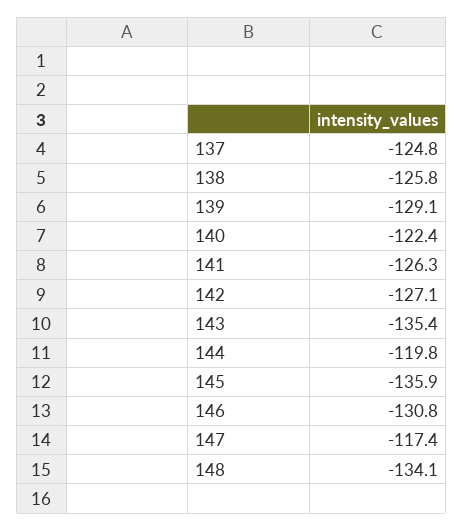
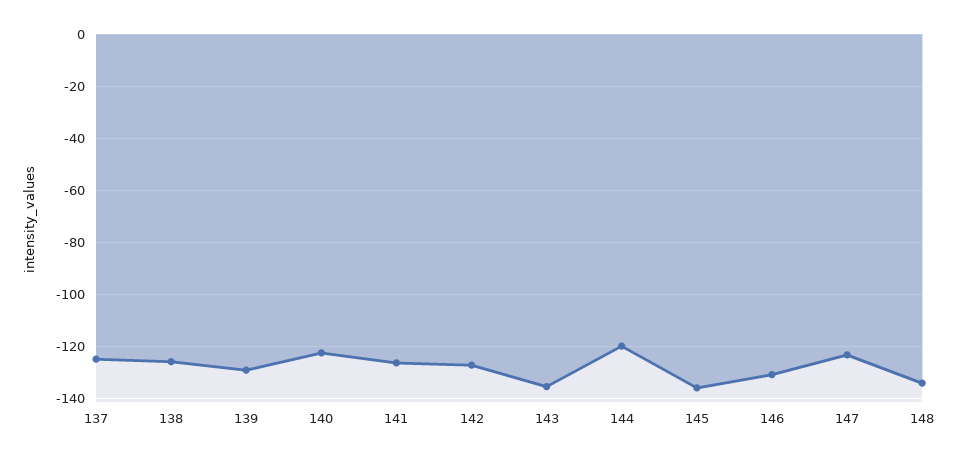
147: -117.4 -> -122.5

